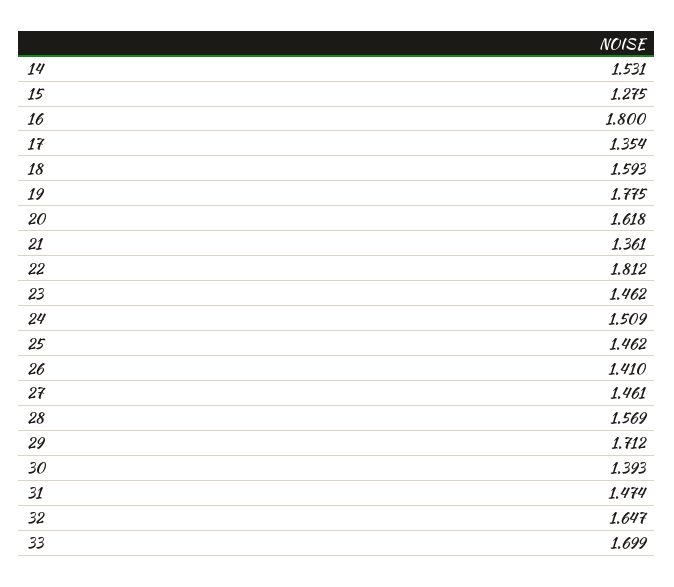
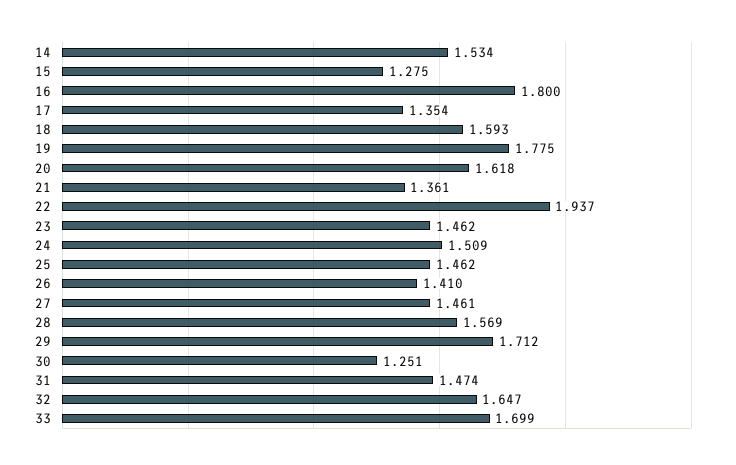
14: 1.531 -> 1.534
22: 1.812 -> 1.937
30: 1.393 -> 1.251

